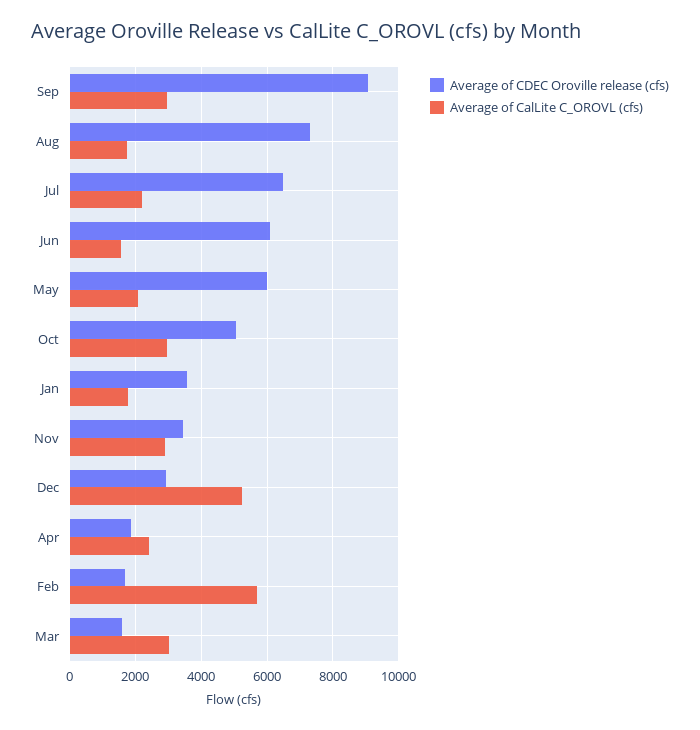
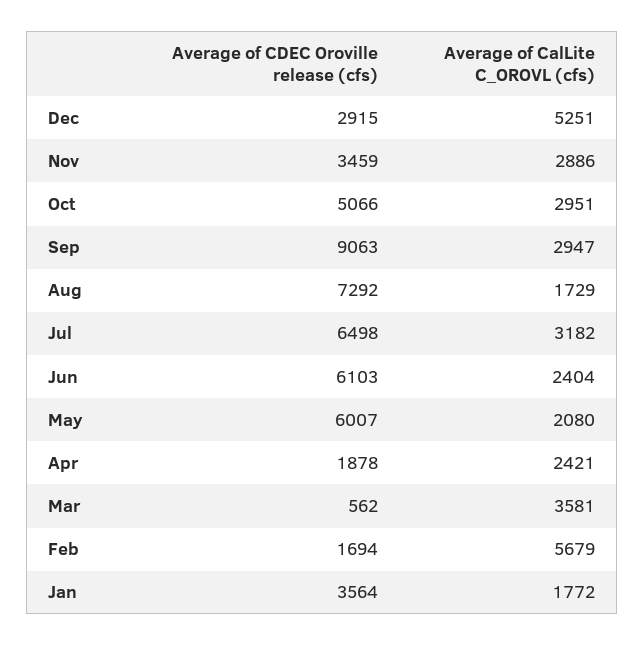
Average of CalLite C_OROVL (cfs), Jul: 2200 -> 3182
Average of CalLite C_OROVL (cfs), Jun: 1600 -> 2404
Average of CDEC Oroville release (cfs), Mar: 1600 -> 562
Average of CalLite C_OROVL (cfs), Mar: 3000 -> 3581

